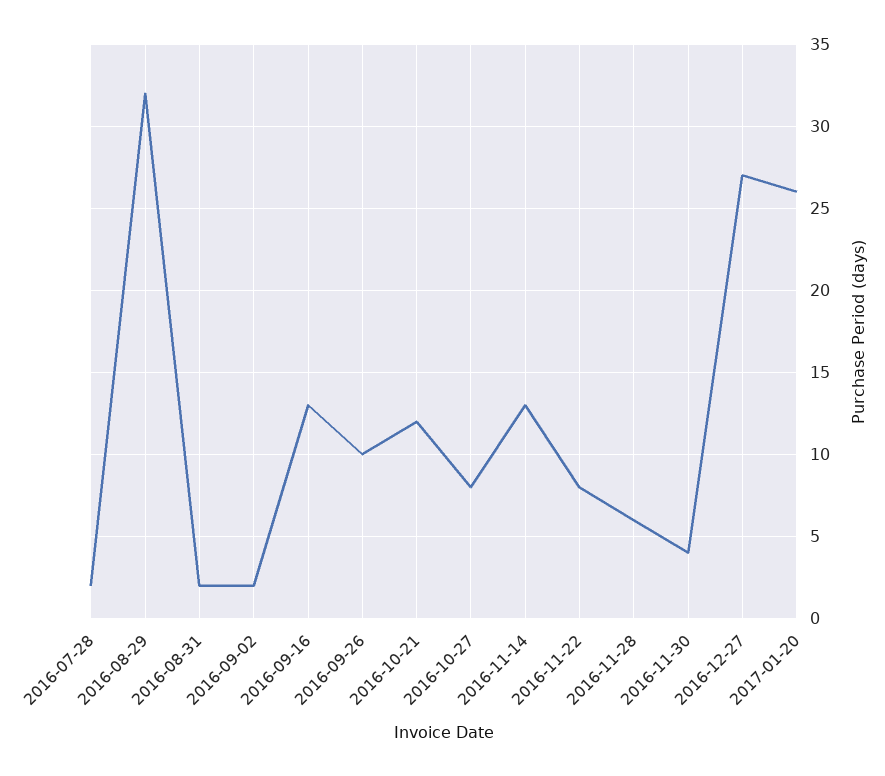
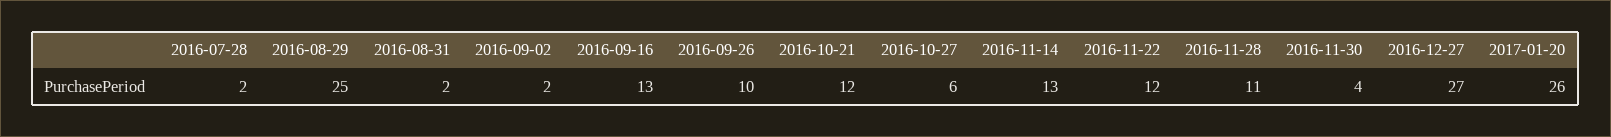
2016-08-29: 32 -> 25
2016-10-27: 8 -> 6
2016-11-22: 8 -> 12
2016-11-28: 6 -> 11

